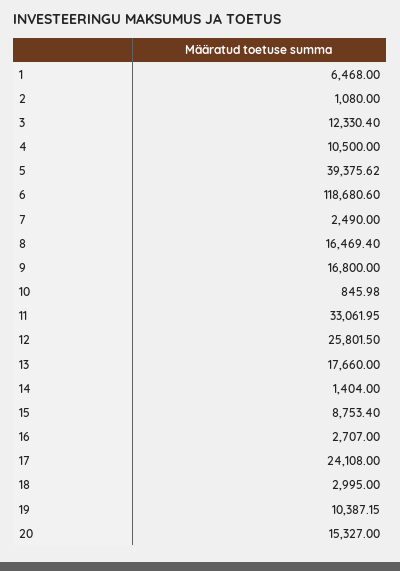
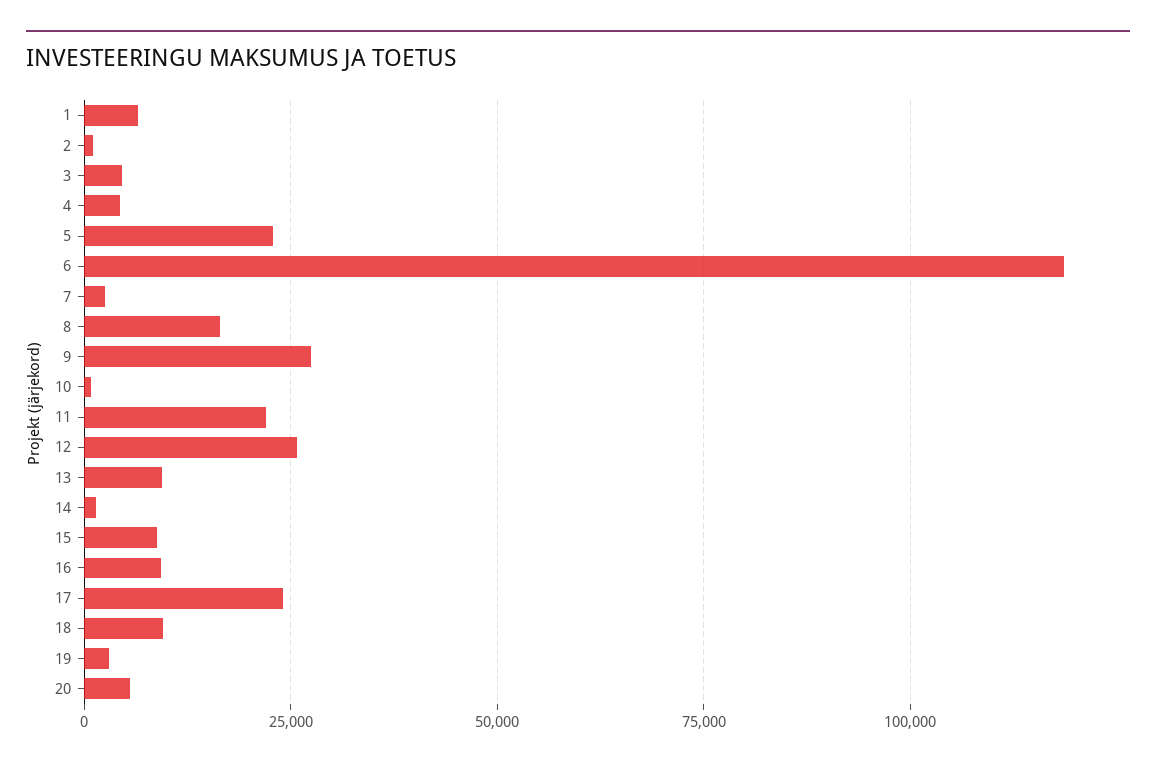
3: 12330.4 -> 5000
4: 10500 -> 5000
5: 39375.62 -> 22500
9: 16800 -> 27500
11: 33061.95 -> 22500
13: 17660 -> 10000
16: 2707 -> 10000
18: 2995 -> 10000
19: 10387.15 -> 2500
20: 15327 -> 5000

